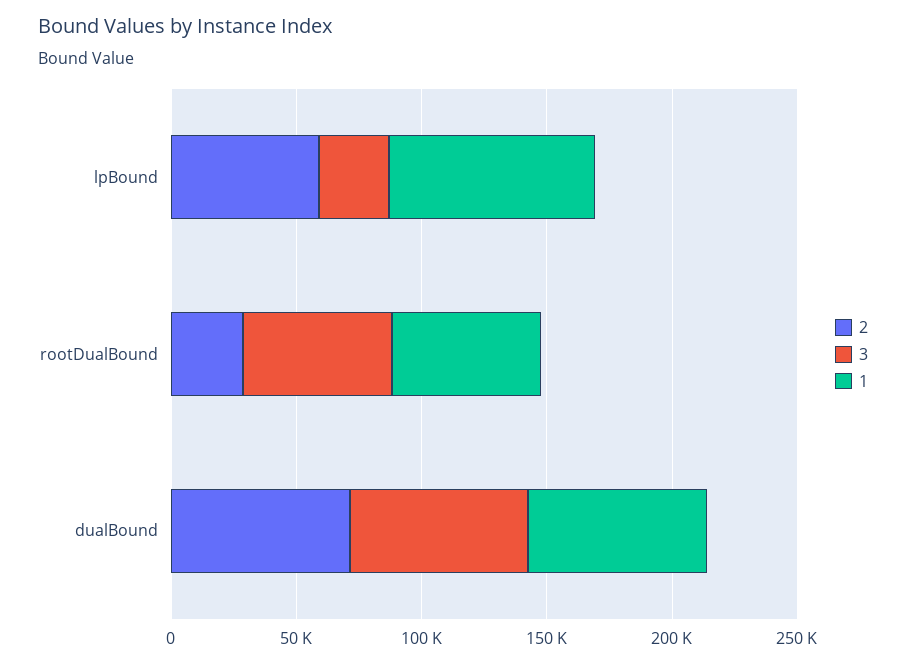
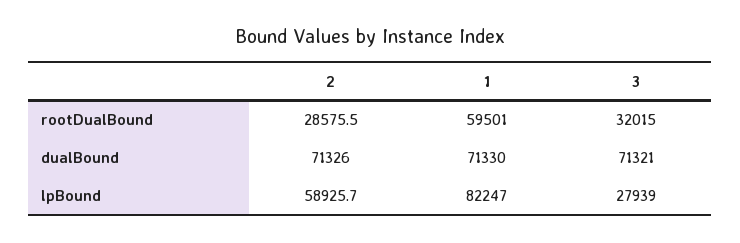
3, rootDualBound: 60000 -> 32015

